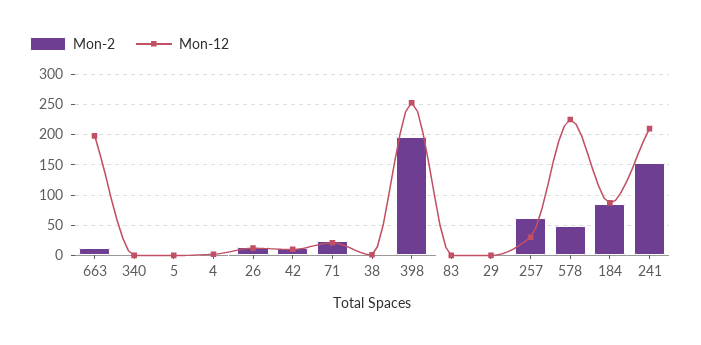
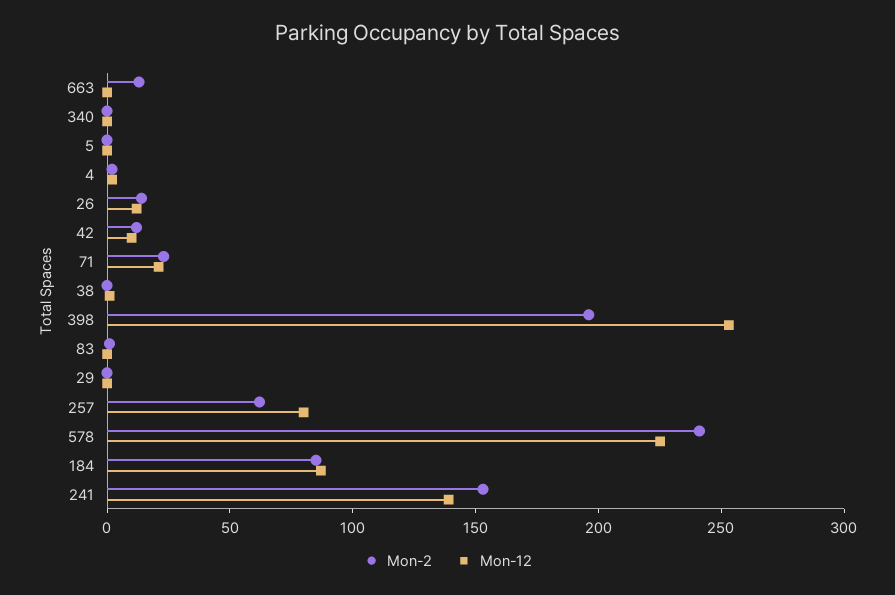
Mon-12, 663: 200 -> 0
Mon-12, 257: 30 -> 80
Mon-2, 578: 50 -> 240
Mon-12, 241: 210 -> 140

